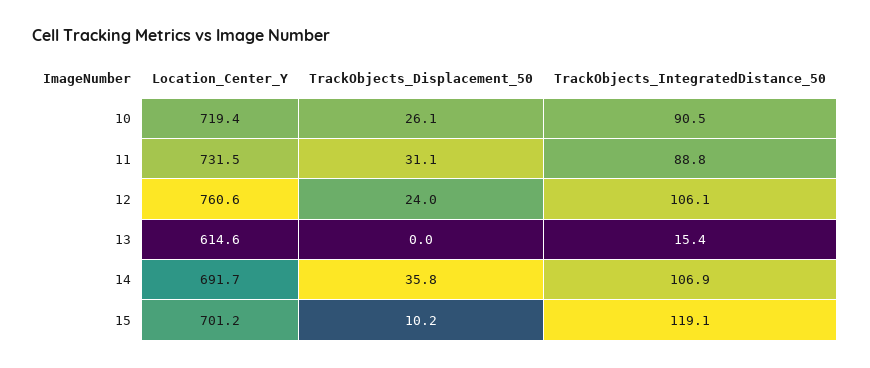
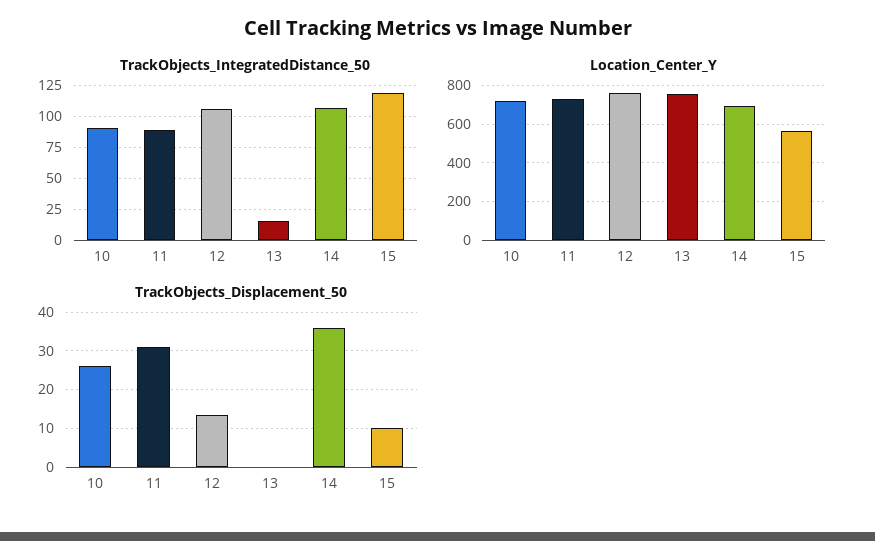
TrackObjects_Displacement_50, 12: 24 -> 14
Location_Center_Y, 13: 614.6 -> 750
Location_Center_Y, 15: 701.2 -> 550

